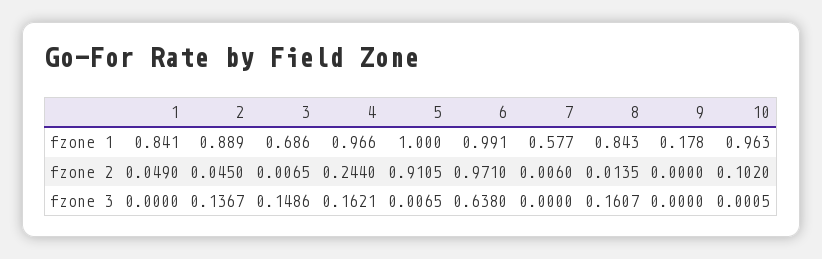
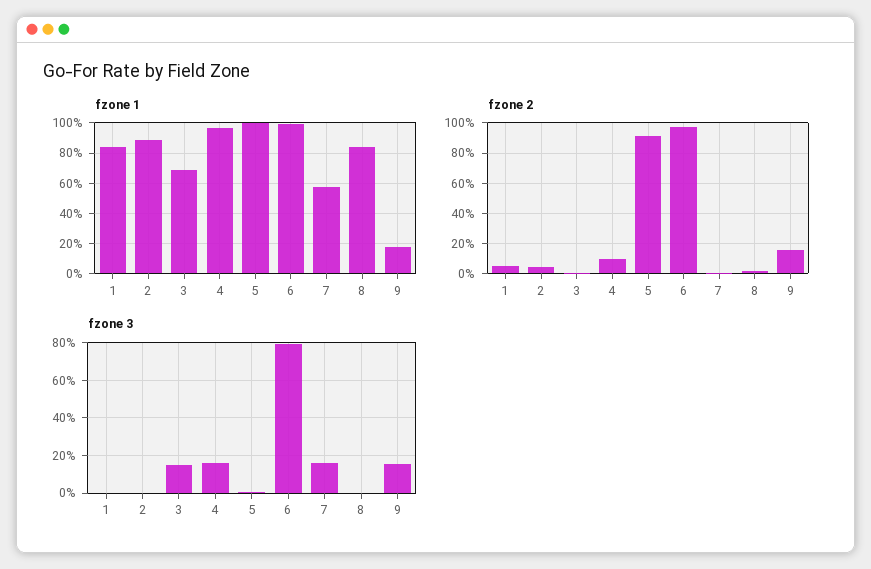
fzone 1, 10: 0.963 -> none
fzone 2, 4: 0.244 -> 0.1
fzone 2, 9: 0 -> 0.15
fzone 2, 10: 0.102 -> none
fzone 3, 2: 0.1367 -> 0
fzone 3, 6: 0.638 -> 0.8
fzone 3, 7: 0 -> 0.15
fzone 3, 8: 0.1607 -> 0
fzone 3, 9: 0 -> 0.15
fzone 3, 10: 0.0005 -> none

